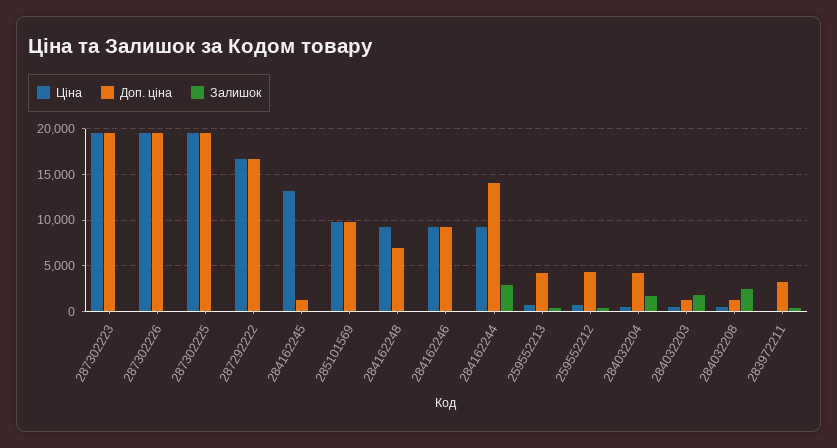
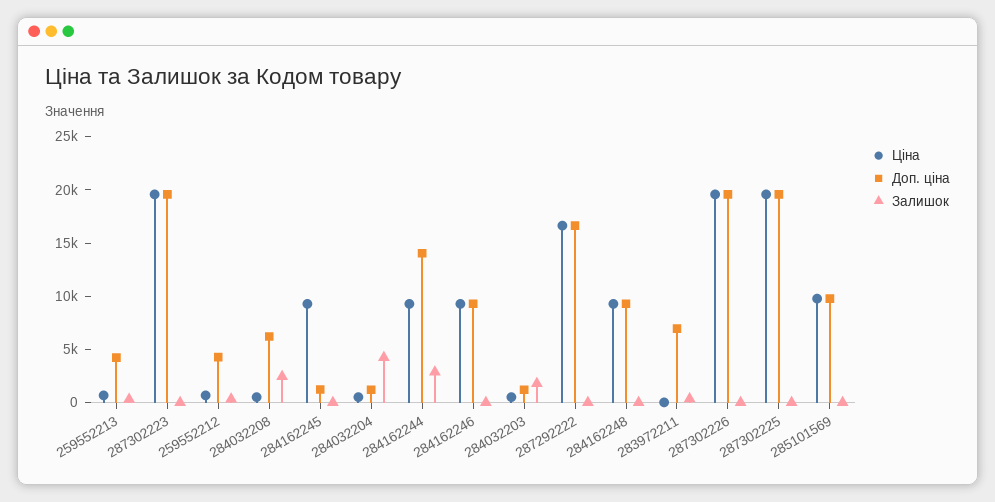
Ціна, 284162245: 13000 -> 9000
Доп. ціна, 284162248: 7000 -> 9000
Доп. ціна, 284032204: 4000 -> 1000
Залишок, 284032204: 2000 -> 4000
Доп. ціна, 284032208: 1000 -> 6000
Доп. ціна, 283972211: 3000 -> 7000

